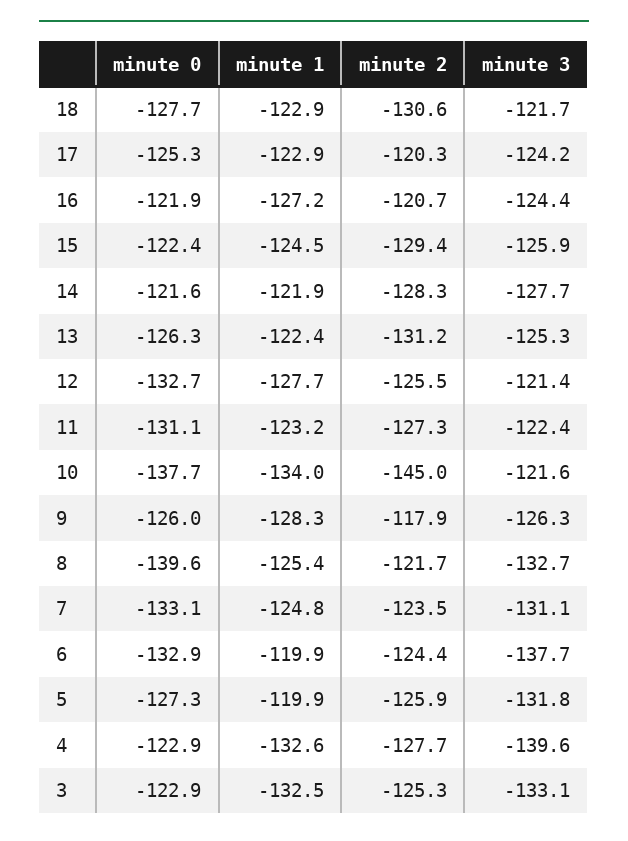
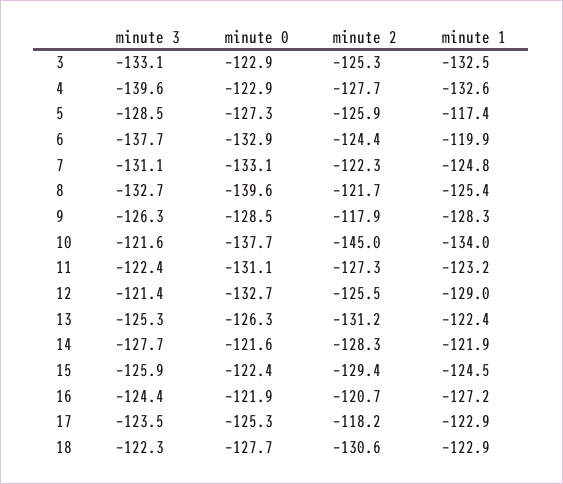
minute 3, 18: -121.7 -> -122.3
minute 2, 17: -120.3 -> -118.2
minute 3, 17: -124.2 -> -123.5
minute 1, 12: -127.7 -> -129
minute 0, 9: -126 -> -128.5
minute 2, 7: -123.5 -> -122.3
minute 1, 5: -119.9 -> -117.4
minute 3, 5: -131.8 -> -128.5

